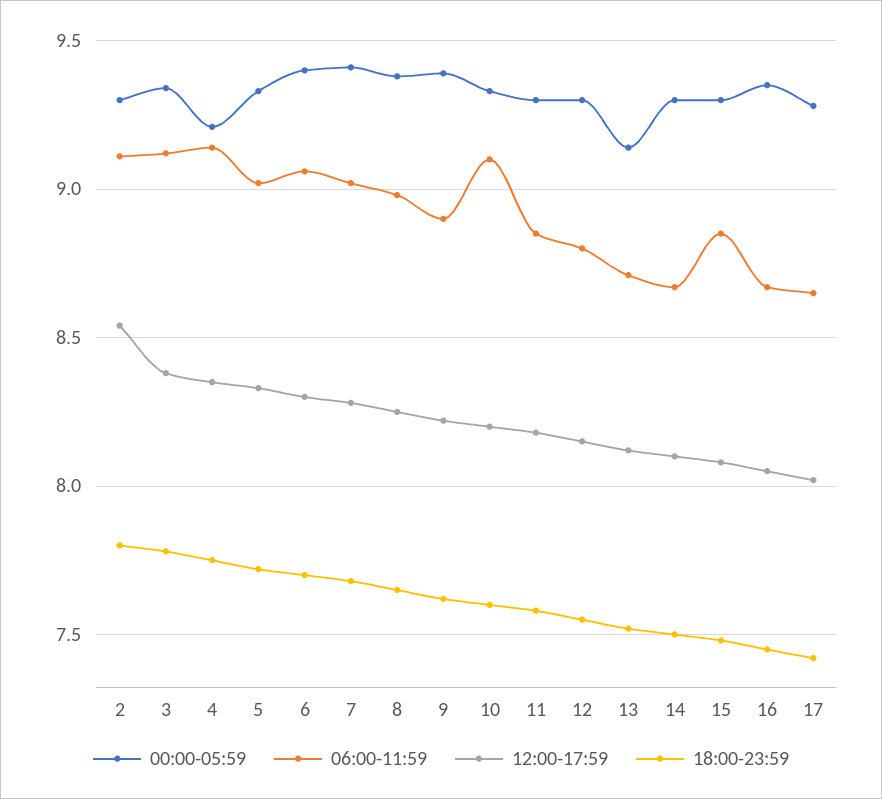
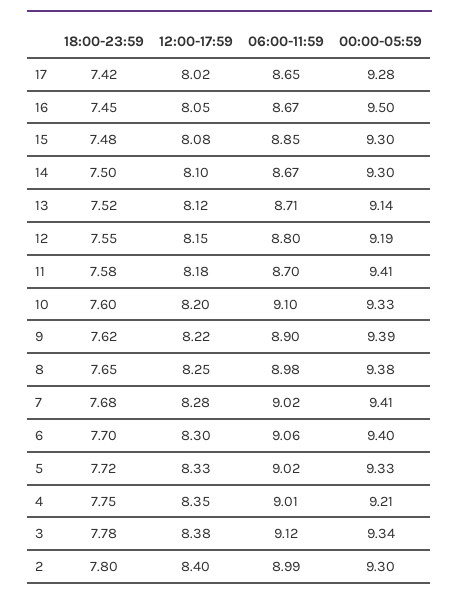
06:00-11:59, 2: 9.1 -> 8.99
12:00-17:59, 2: 8.55 -> 8.4
06:00-11:59, 4: 9.15 -> 9.01
00:00-05:59, 11: 9.3 -> 9.41
06:00-11:59, 11: 8.85 -> 8.7
00:00-05:59, 12: 9.3 -> 9.19
00:00-05:59, 16: 9.35 -> 9.5

